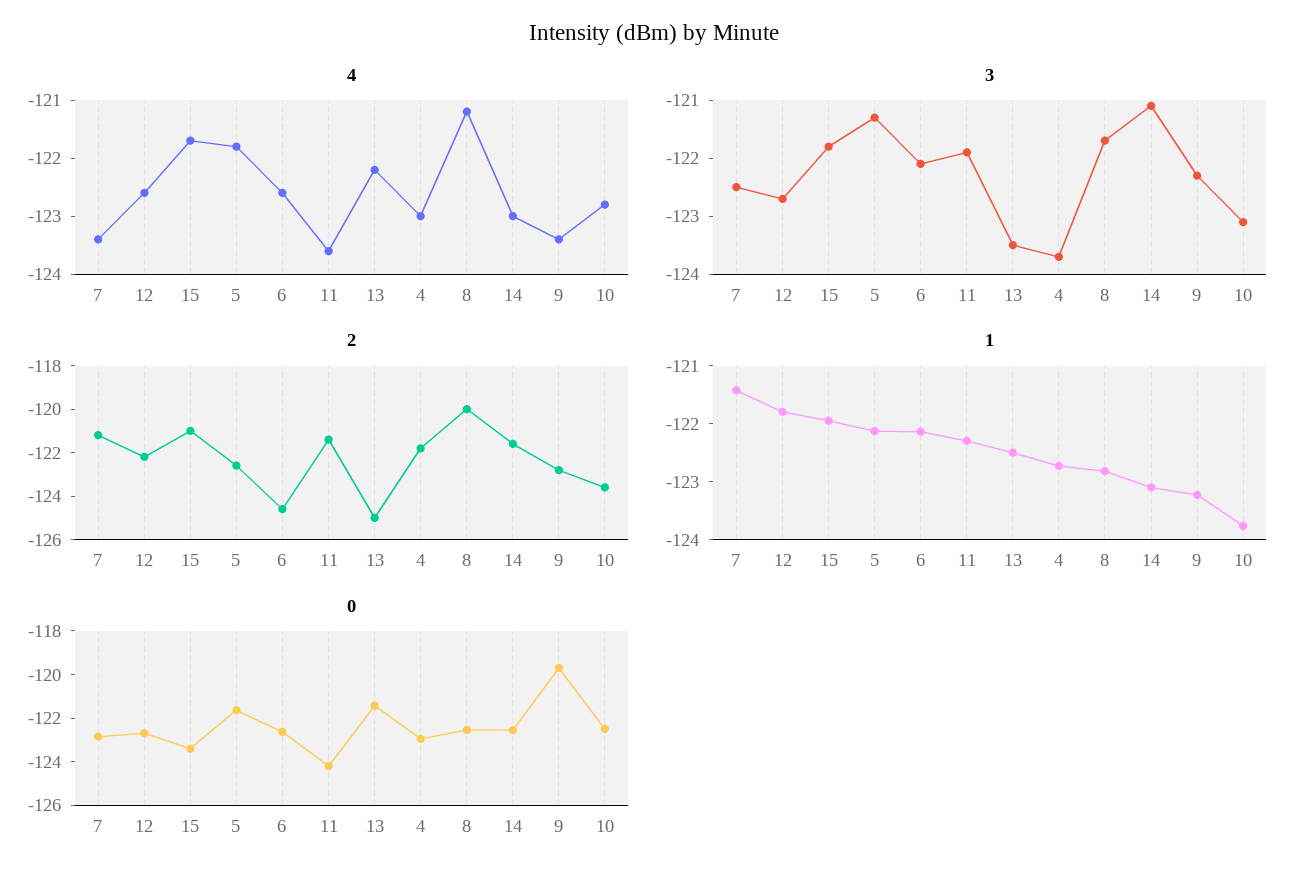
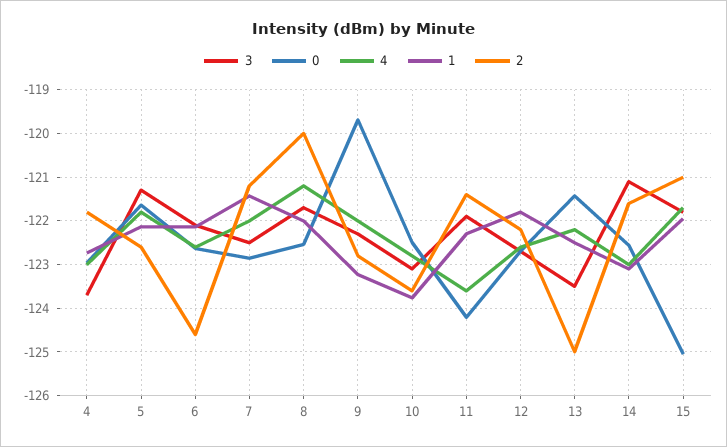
4, 7: -123.5 -> -122
4, 9: -123.5 -> -122
1, 8: -122.8 -> -122
0, 15: -123.5 -> -125

